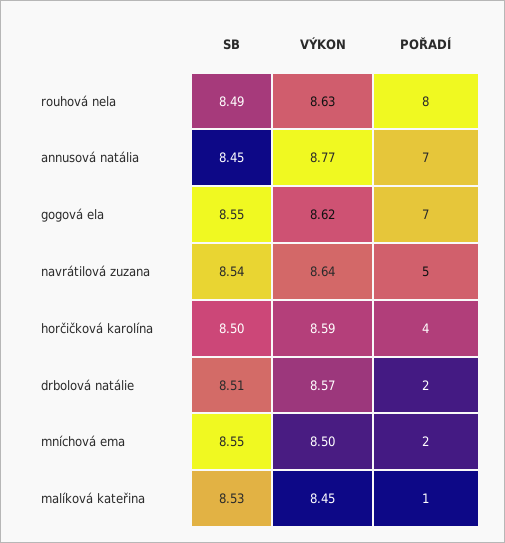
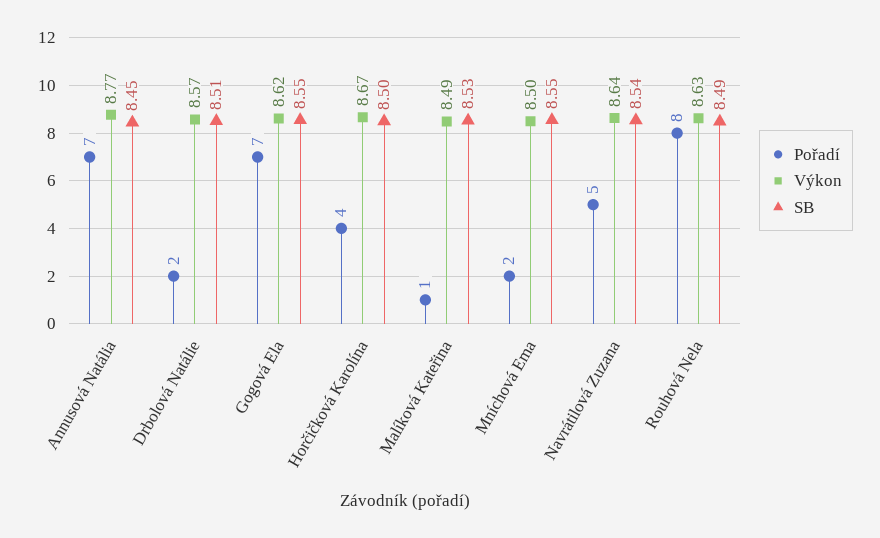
VÝKON, horčičková karolína: 8.59 -> 8.67
VÝKON, malíková kateřina: 8.45 -> 8.49

